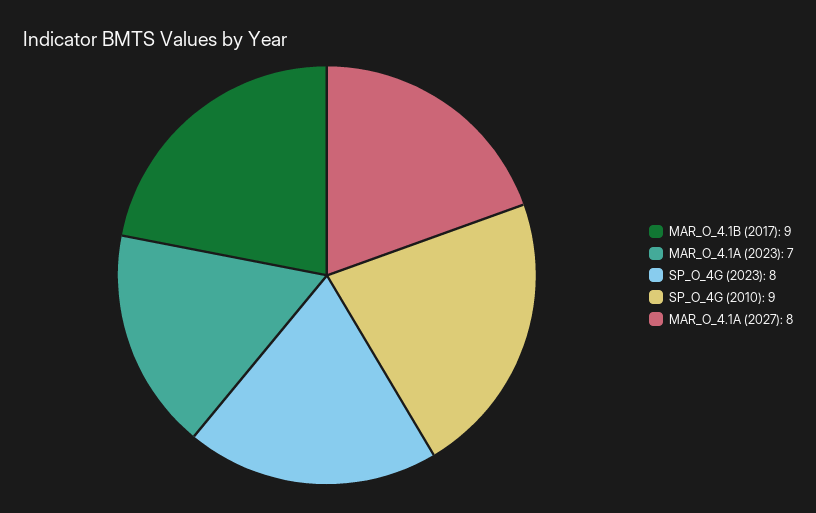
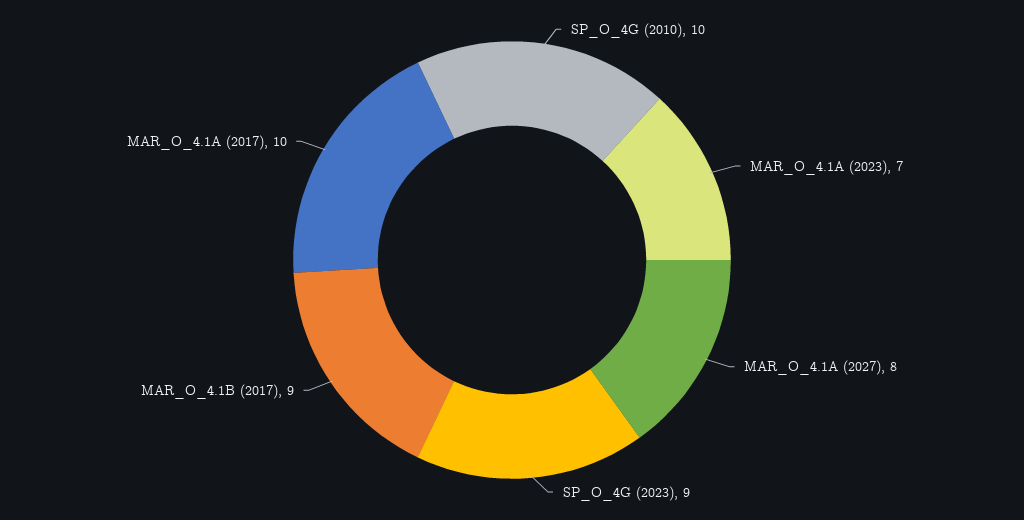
SP_O_4G (2023): 8 -> 9
SP_O_4G (2010): 9 -> 10
MAR_O_4.1A (2017): none -> 10

